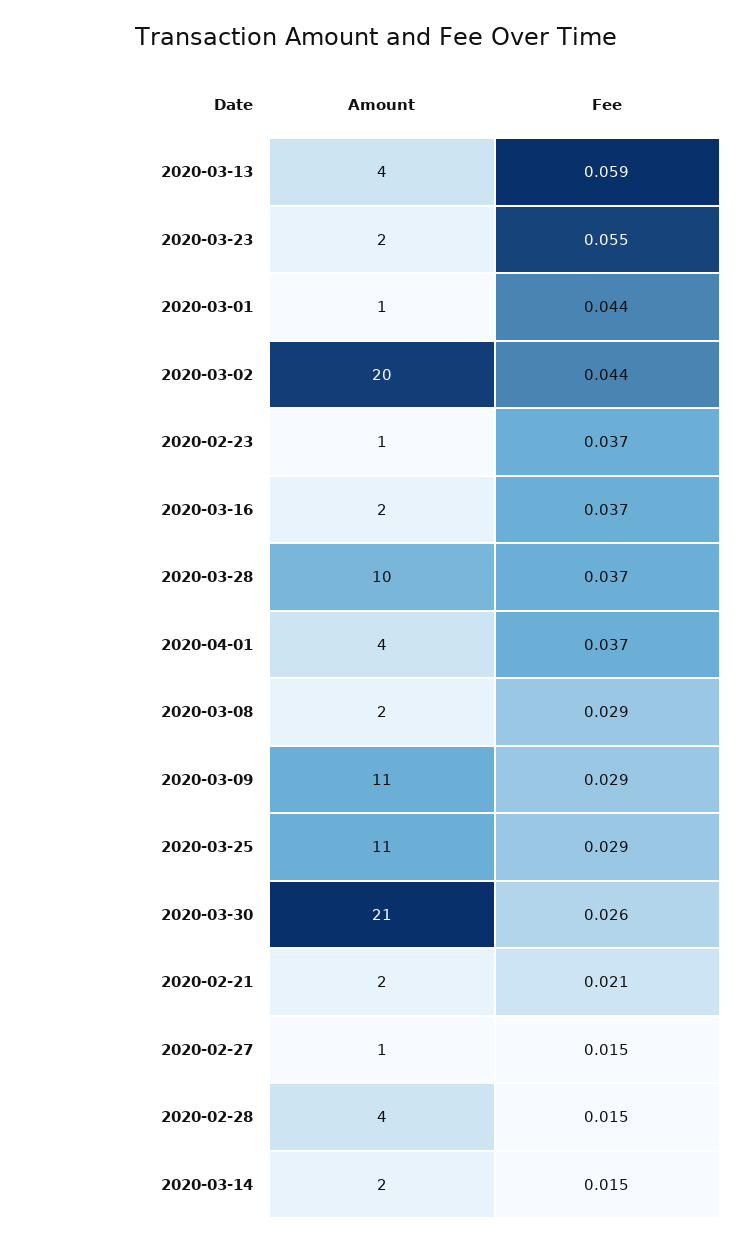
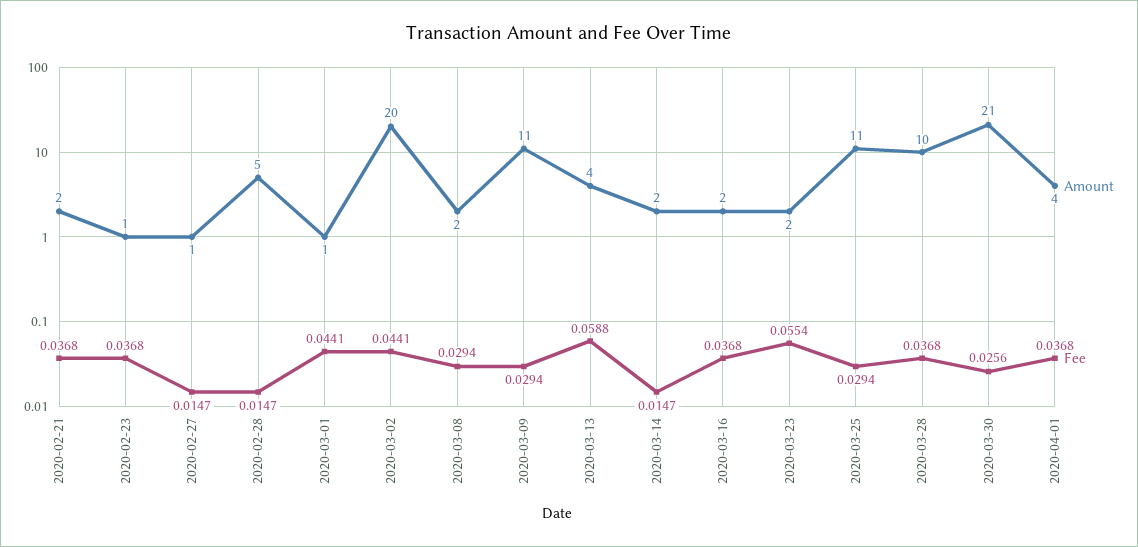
Fee, 2020-02-21: 0.021 -> 0.0368
Amount, 2020-02-28: 4 -> 5

